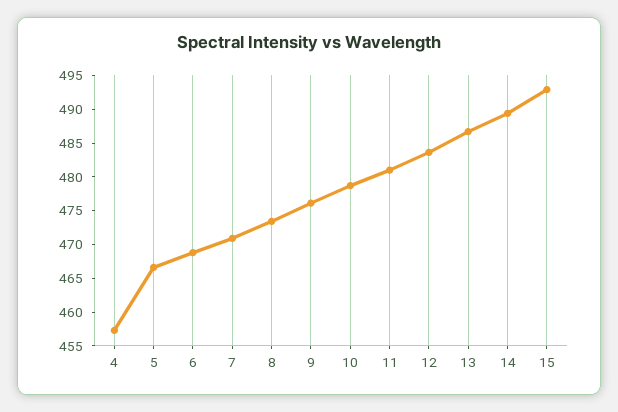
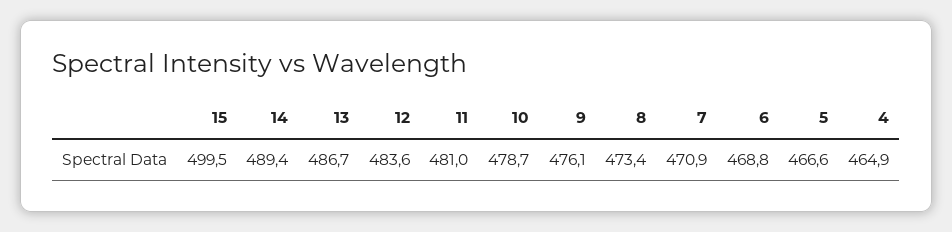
4: 457.5 -> 464.9
15: 492.5 -> 499.5

